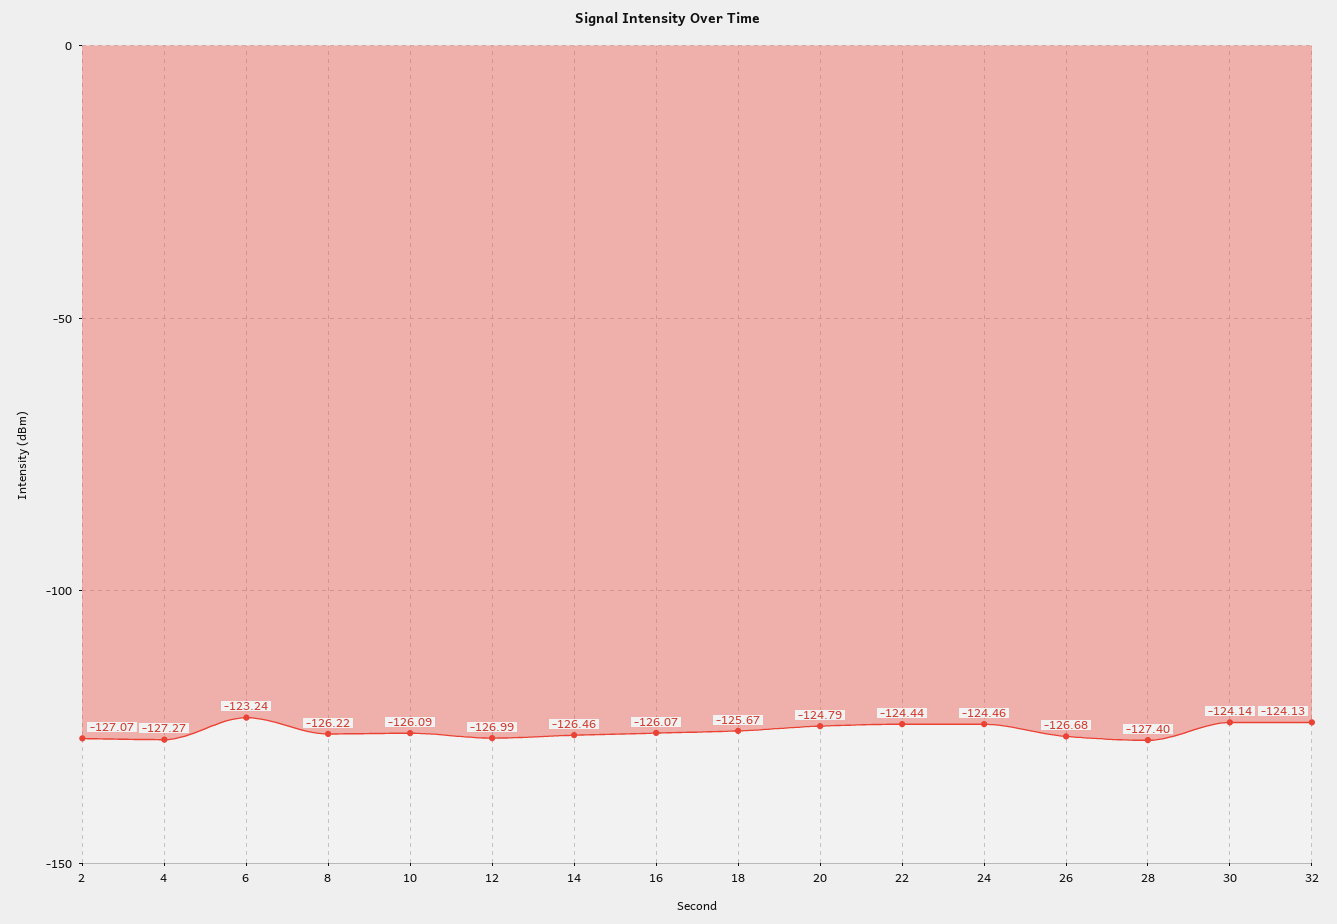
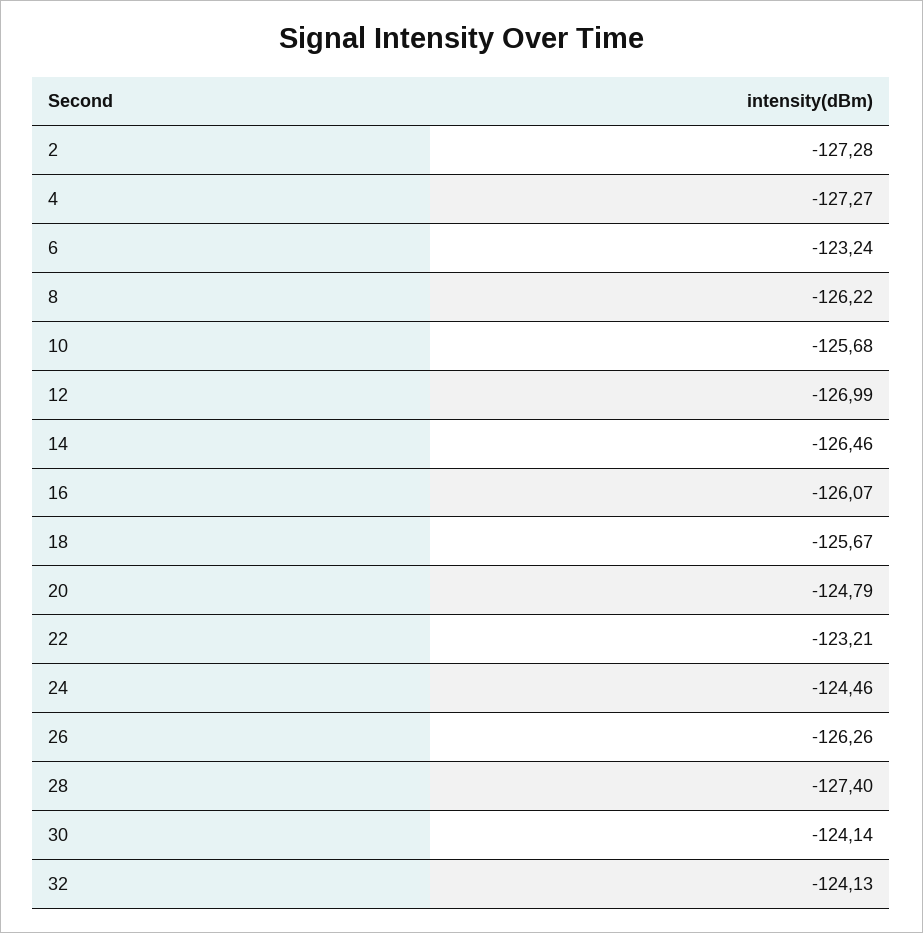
2: -127.07 -> -127.28
10: -126.09 -> -125.68
22: -124.44 -> -123.21
26: -126.68 -> -126.26

